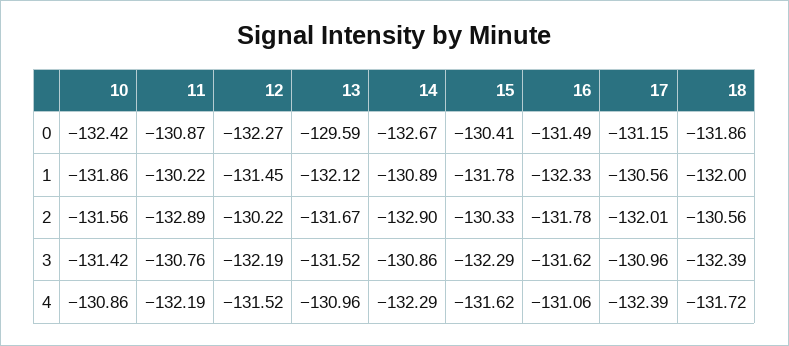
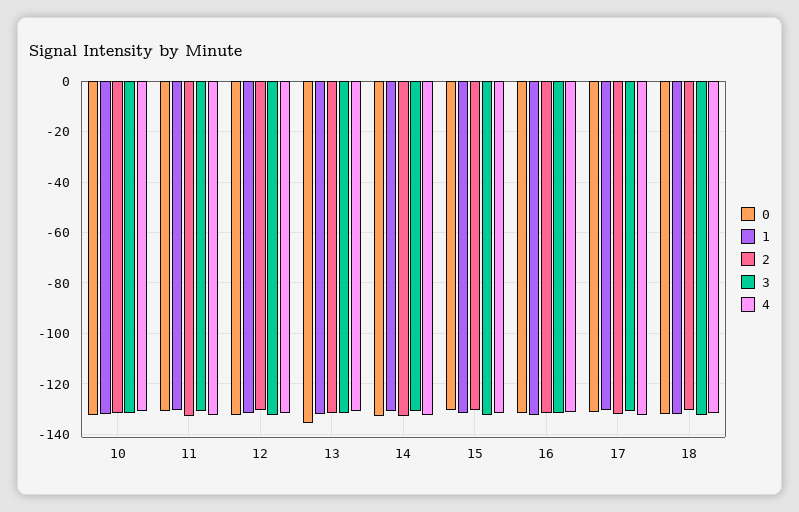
0, 13: -129.59 -> -135

